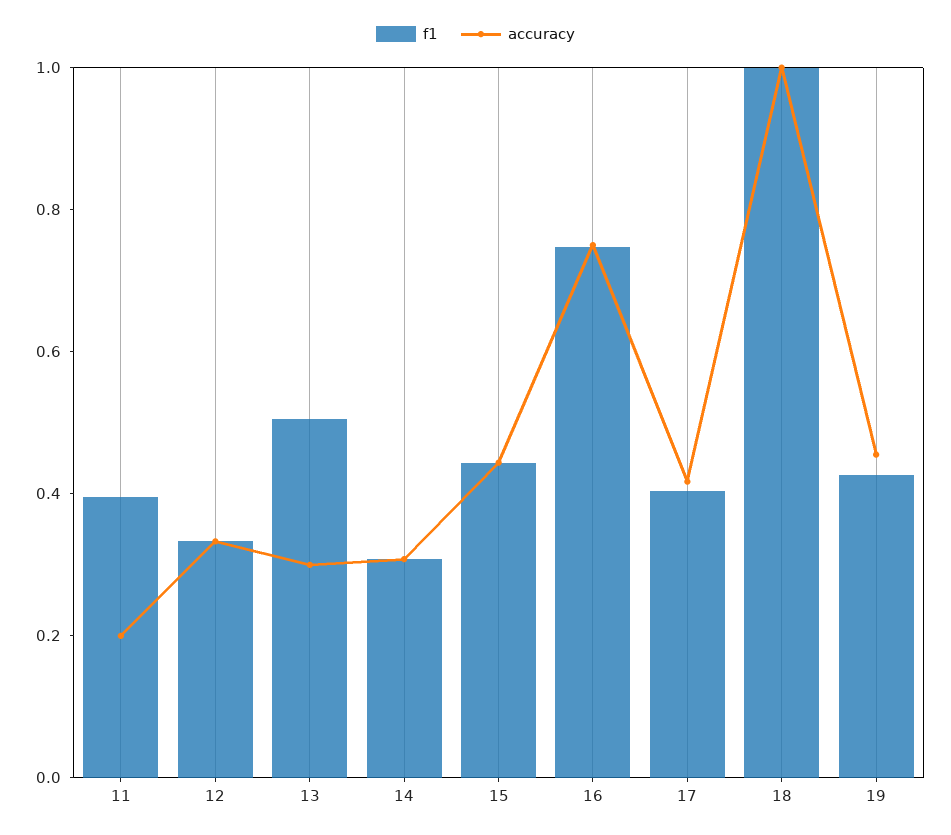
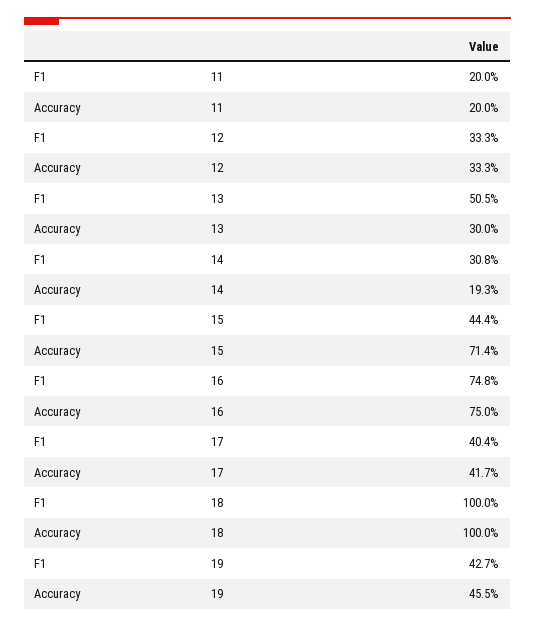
f1, 11: 0.4 -> 0.2
accuracy, 14: 0.3 -> 0.193
accuracy, 15: 0.45 -> 0.714

